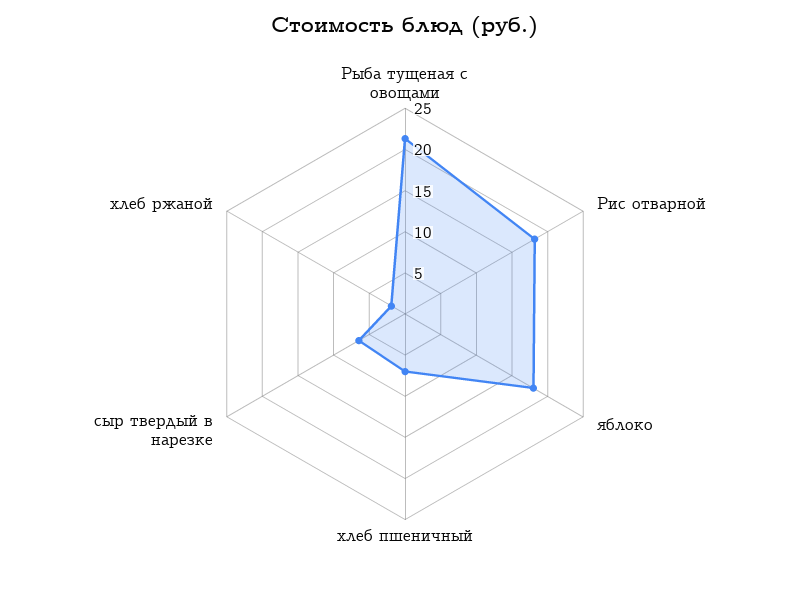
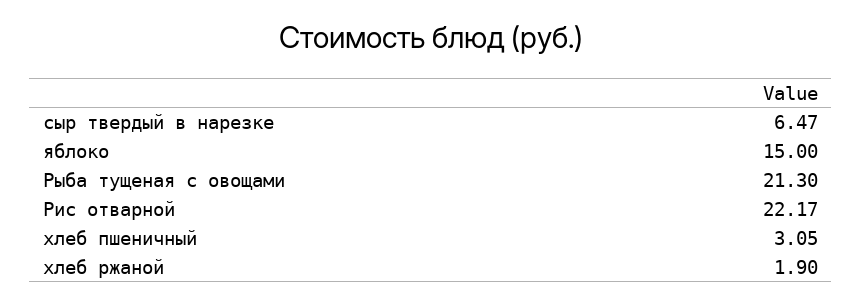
Рис отварной: 18 -> 22.17
яблоко: 18 -> 15
хлеб пшеничный: 7 -> 3.05

